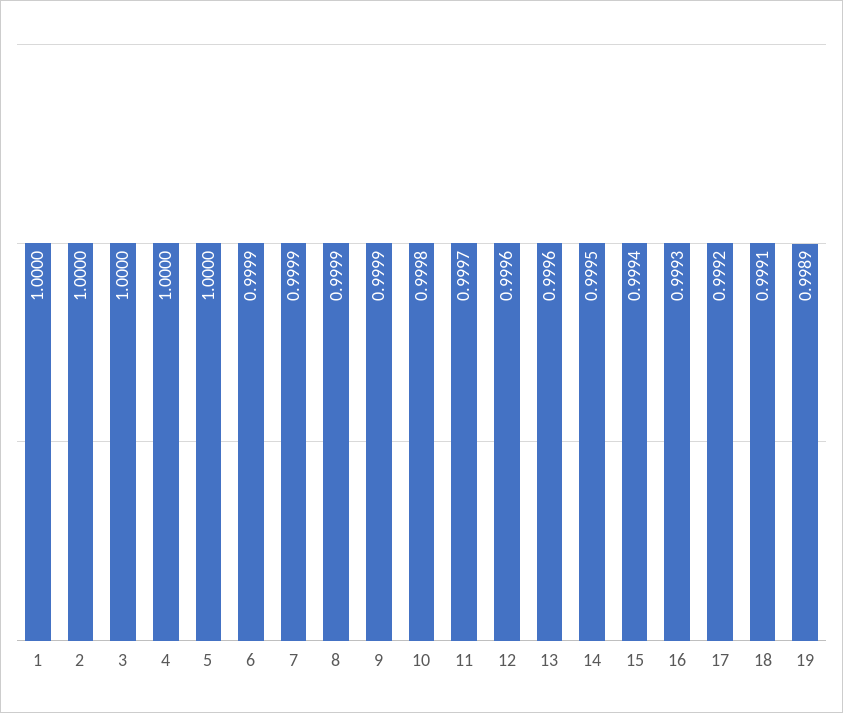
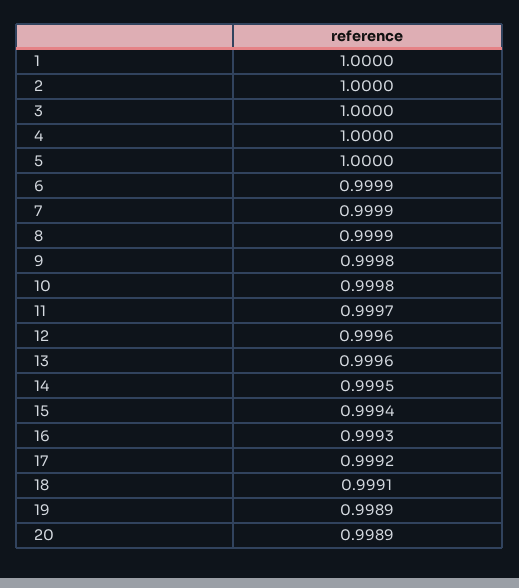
9: 0.9999 -> 0.9998
20: none -> 0.9989

